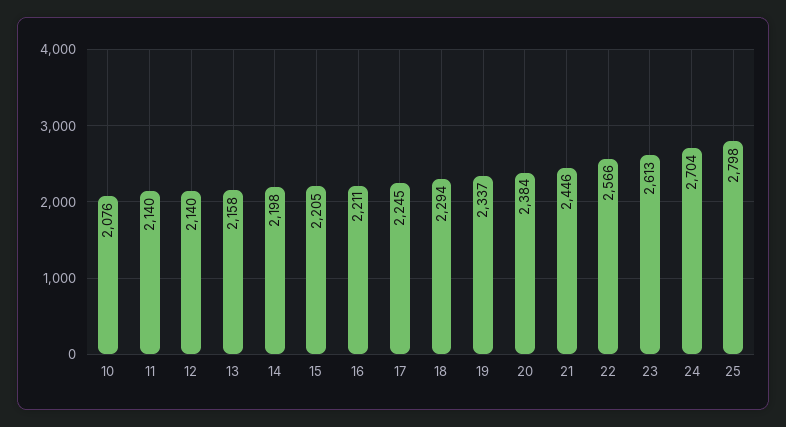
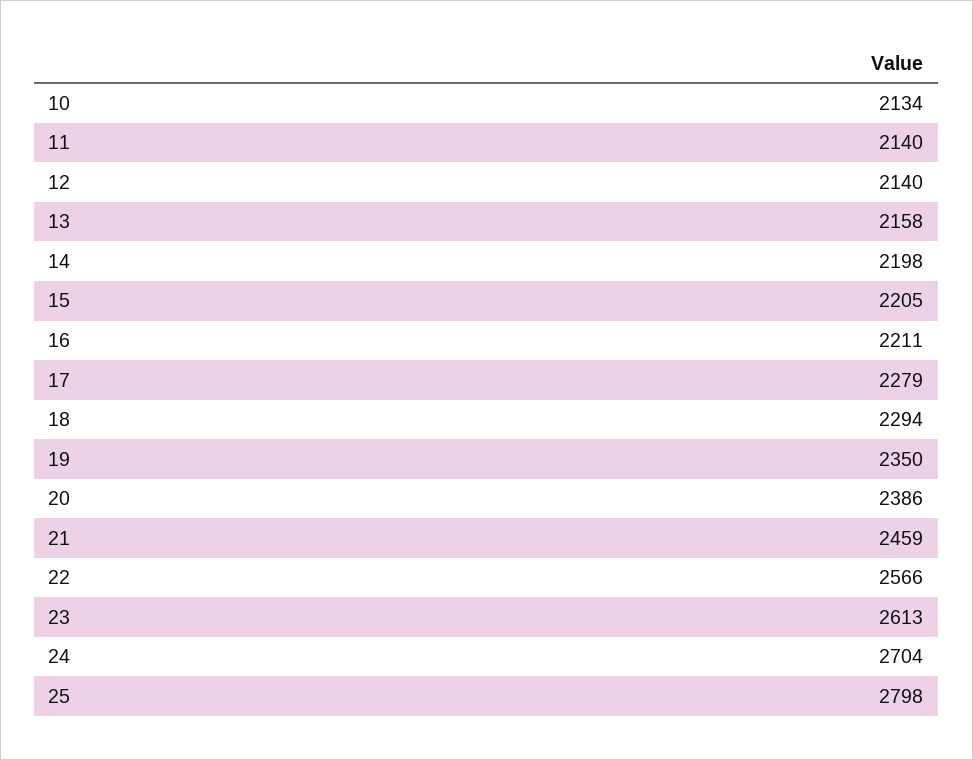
10: 2076 -> 2134
17: 2245 -> 2279
19: 2337 -> 2350
20: 2384 -> 2386
21: 2446 -> 2459

